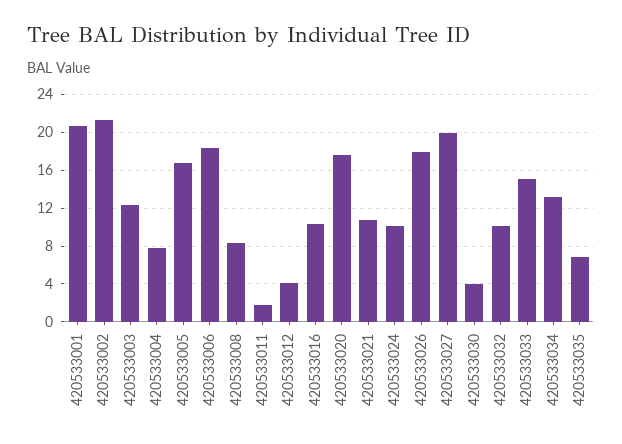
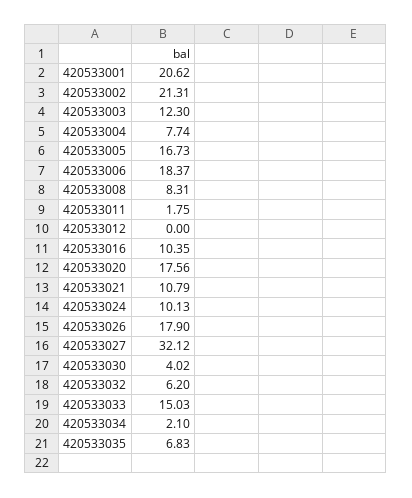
420533012: 4 -> 0
420533027: 20 -> 32.12
420533032: 10 -> 6.2
420533034: 13 -> 2.1

